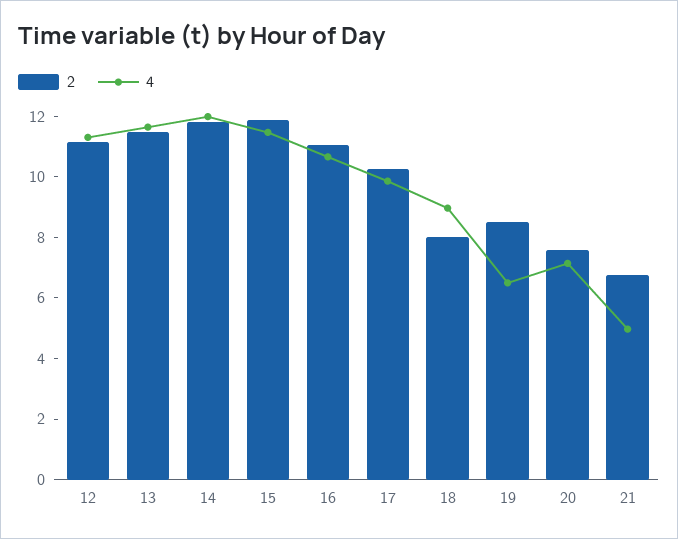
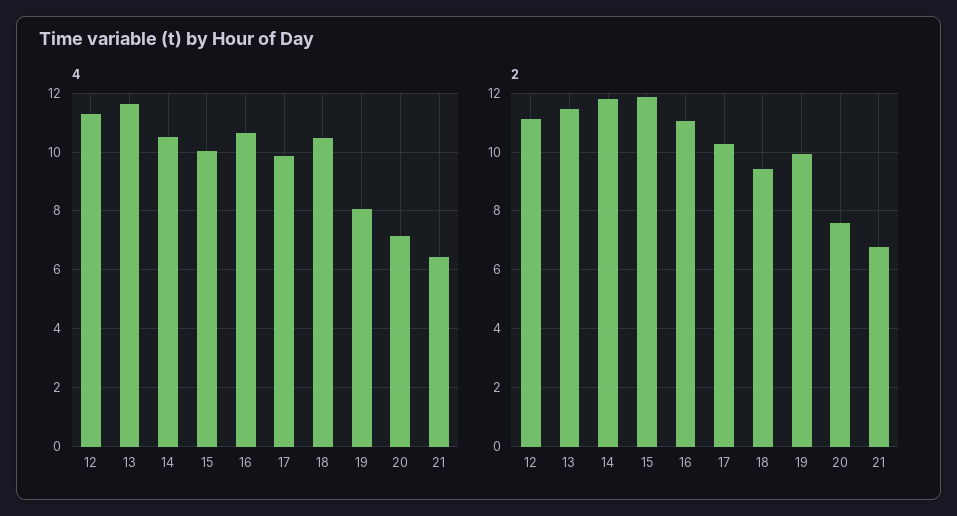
4, 14: 12 -> 10.5
4, 15: 11.5 -> 10
2, 18: 8 -> 9.5
4, 18: 9 -> 10.5
2, 19: 8.5 -> 10
4, 19: 6.5 -> 8
4, 21: 5 -> 6.5

